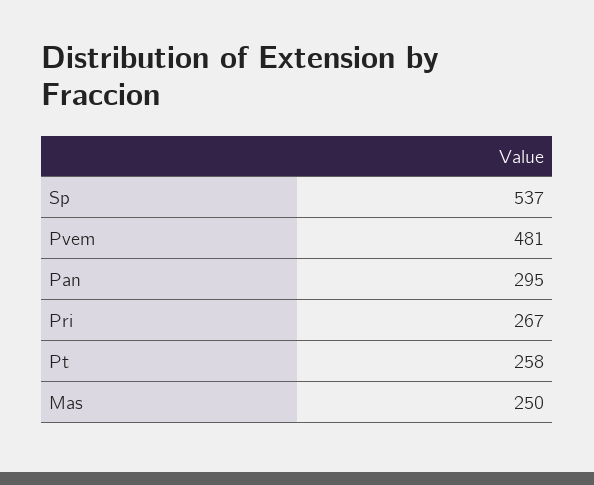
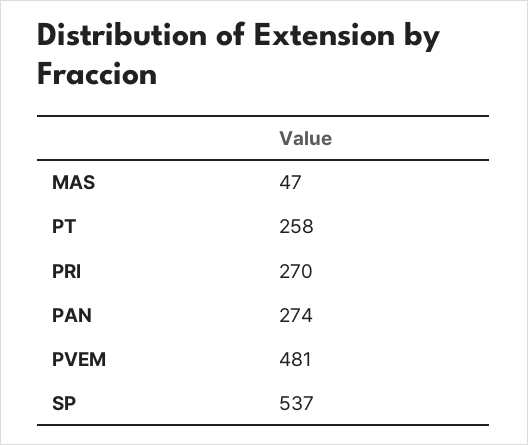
Pan: 295 -> 274
Pri: 267 -> 270
Mas: 250 -> 47

